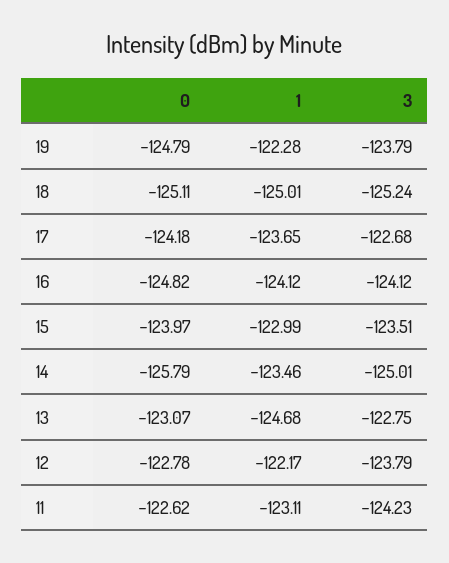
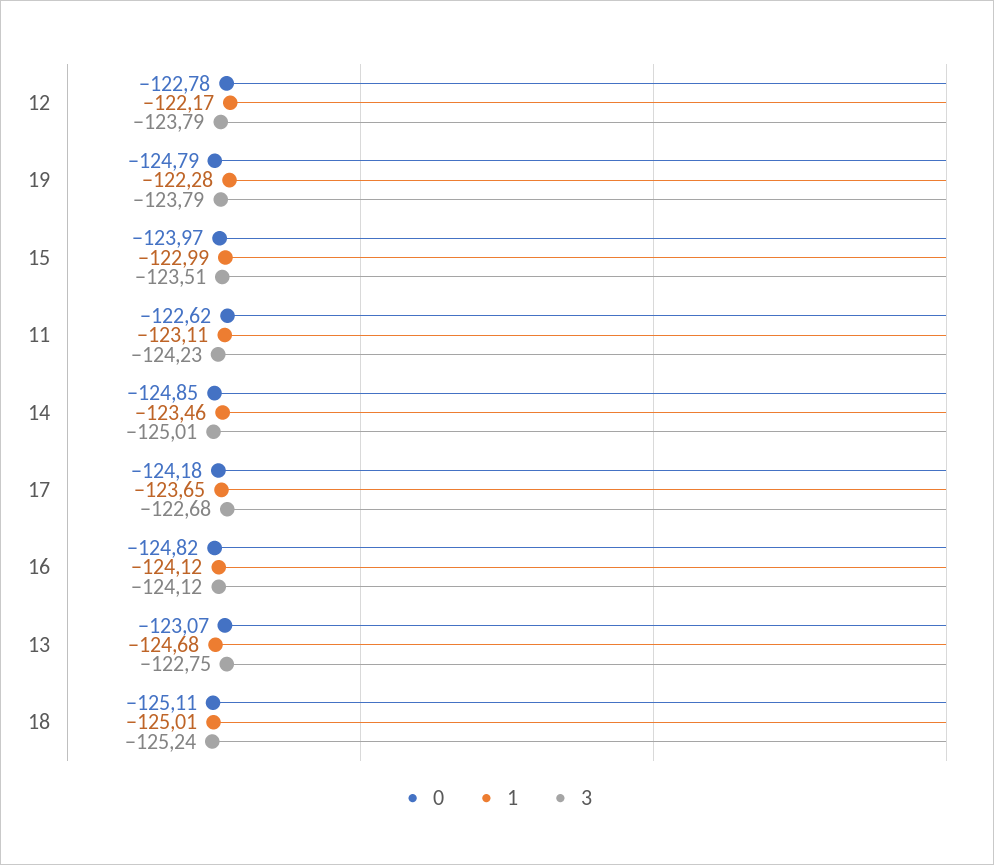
0, 14: -125.79 -> -124.85

